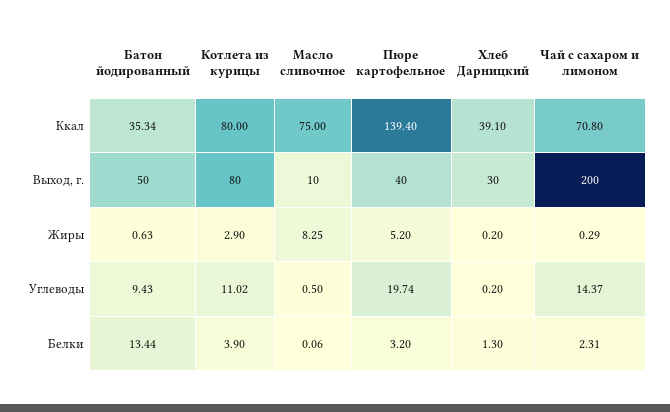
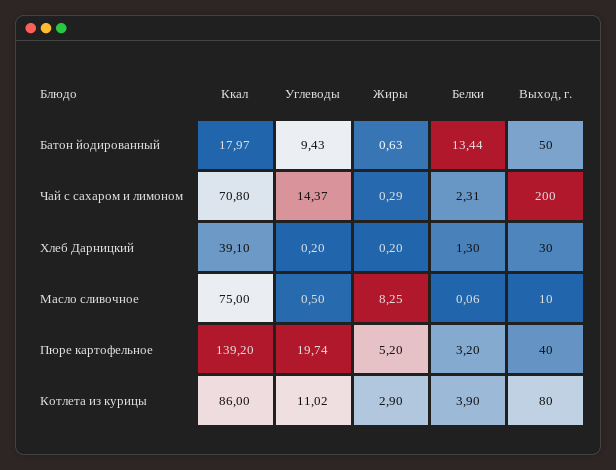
Батон йодированный, Ккал: 35.34 -> 17.97
Котлета из курицы, Ккал: 80 -> 86
Пюре картофельное, Ккал: 139.4 -> 139.2

